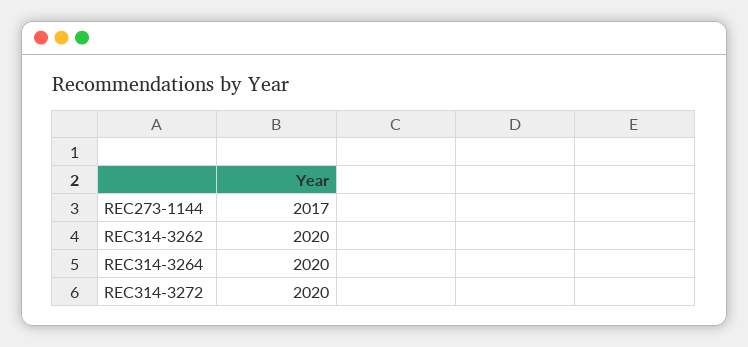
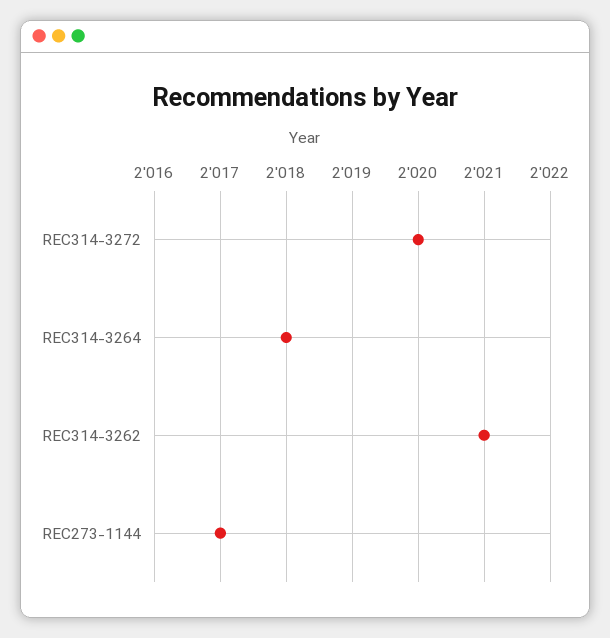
REC314-3262: 2020 -> 2021
REC314-3264: 2020 -> 2018

